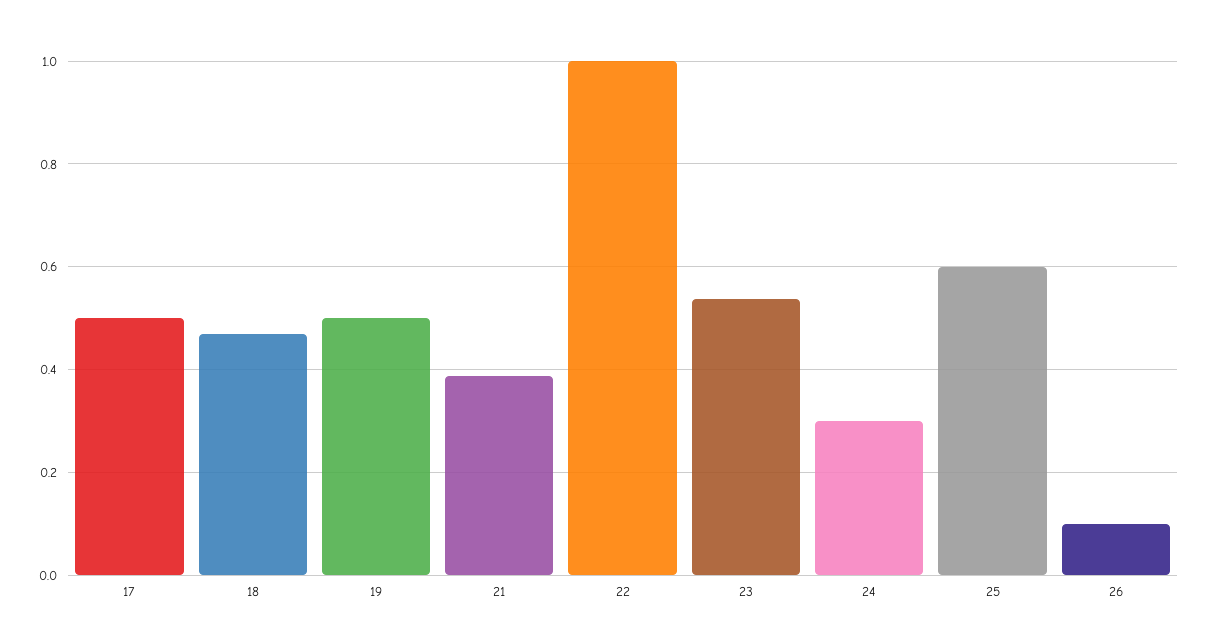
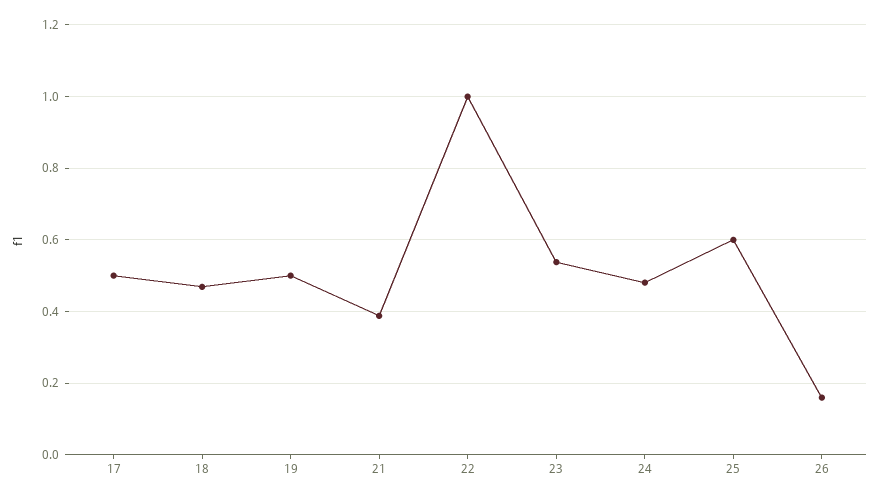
24: 0.3 -> 0.48
26: 0.1 -> 0.16

